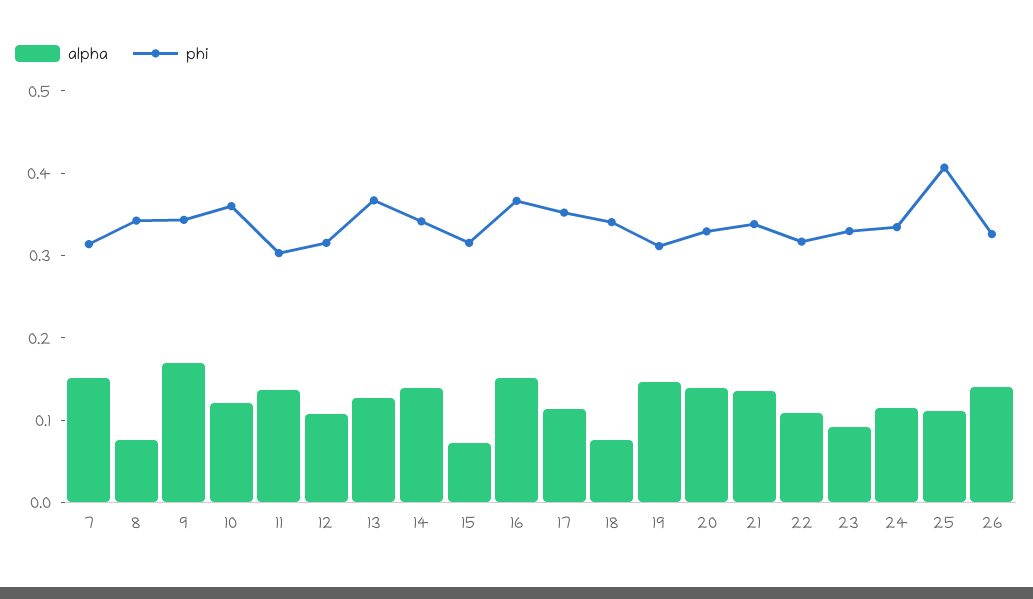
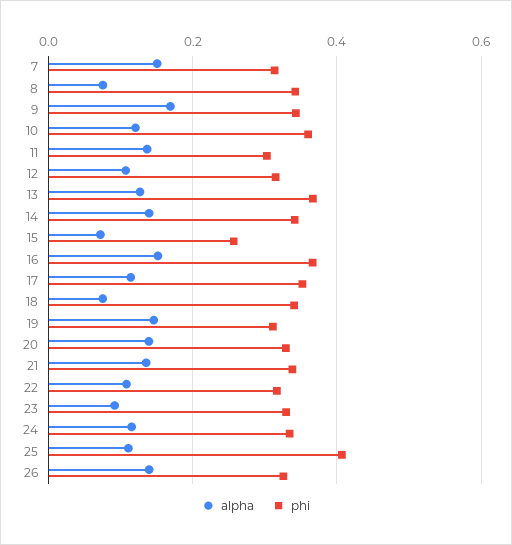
phi, 15: 0.32 -> 0.26

